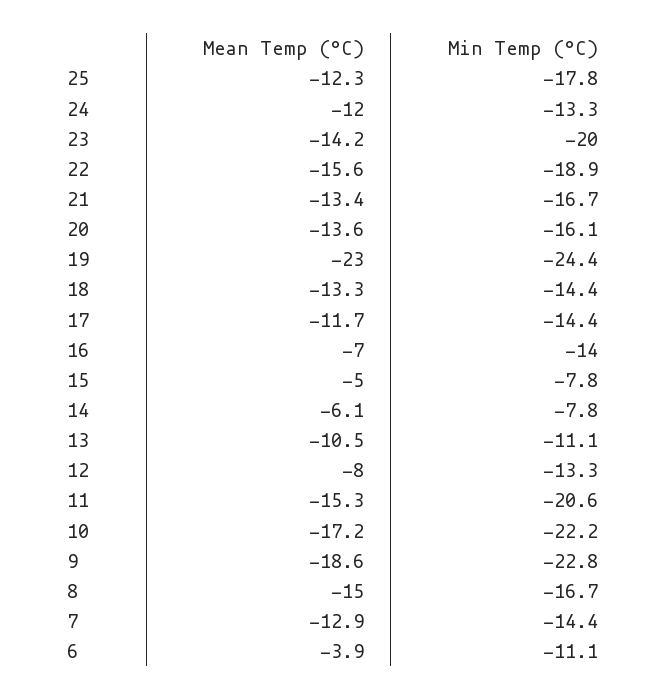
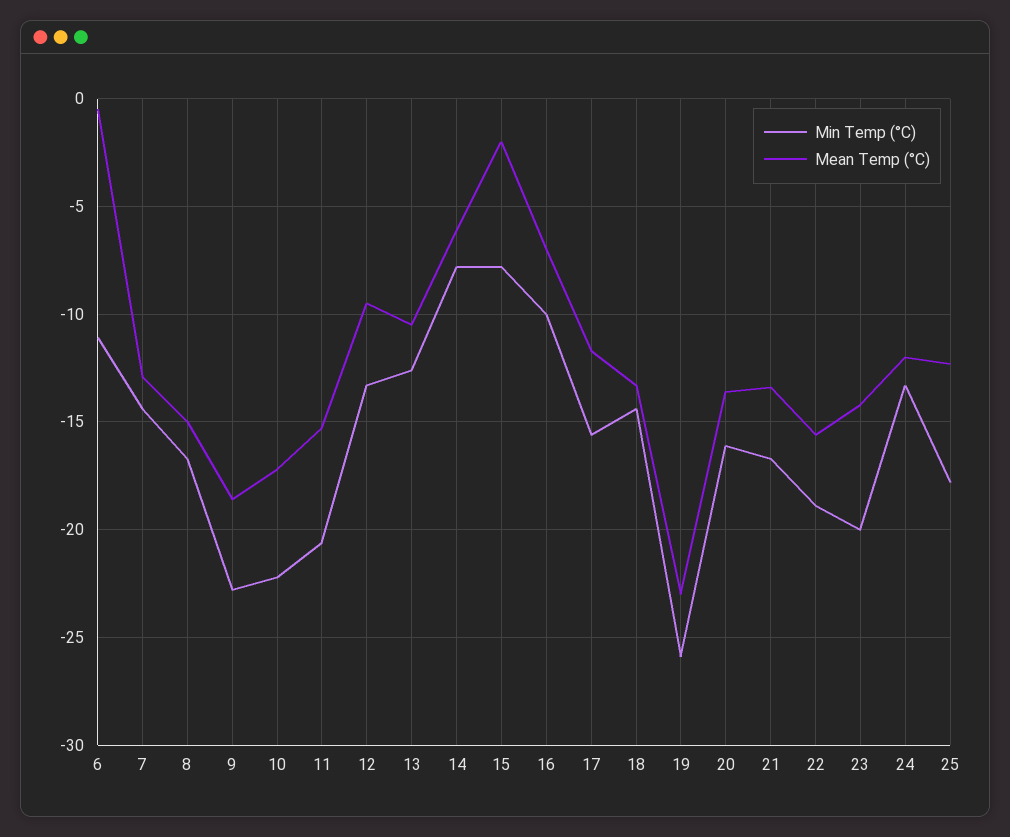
Min Temp (°C), 19: -24.4 -> -26
Min Temp (°C), 17: -14.4 -> -15.5
Min Temp (°C), 16: -14 -> -10
Mean Temp (°C), 15: -5 -> -2
Min Temp (°C), 13: -11.1 -> -12.5
Mean Temp (°C), 12: -8 -> -9.5
Mean Temp (°C), 6: -3.9 -> -0.5

